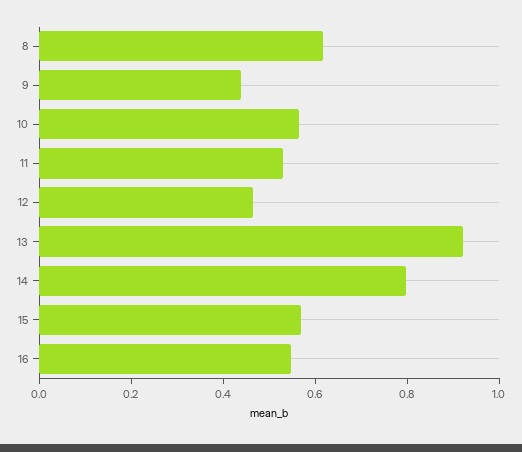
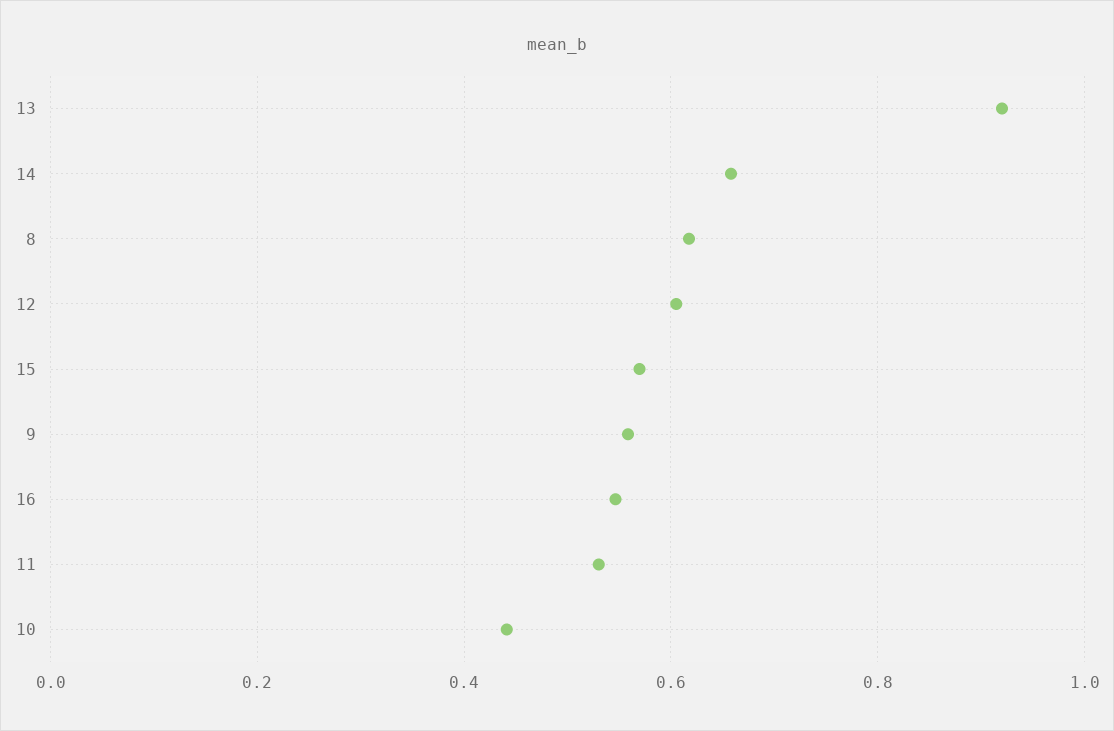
9: 0.45 -> 0.56
10: 0.55 -> 0.44
12: 0.45 -> 0.6
14: 0.8 -> 0.66

